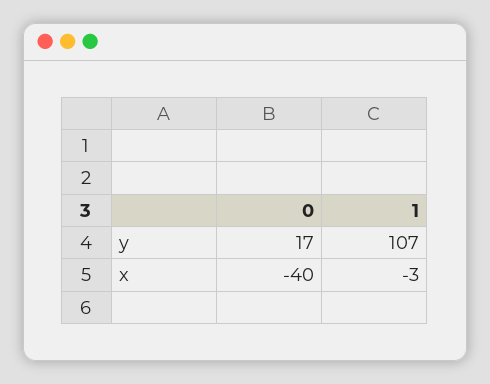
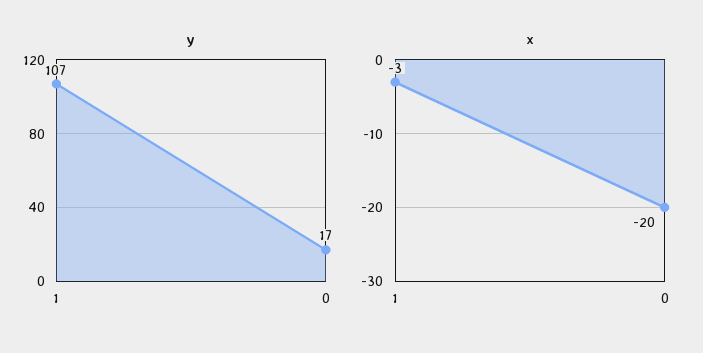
x, 0: -40 -> -20

